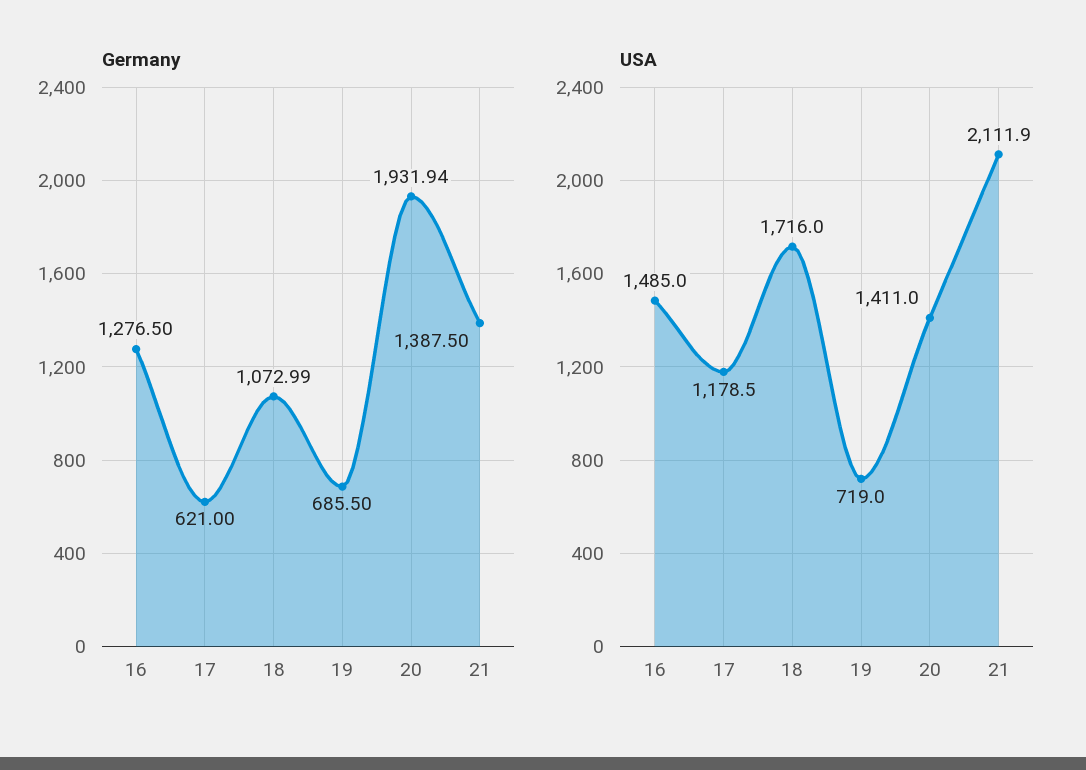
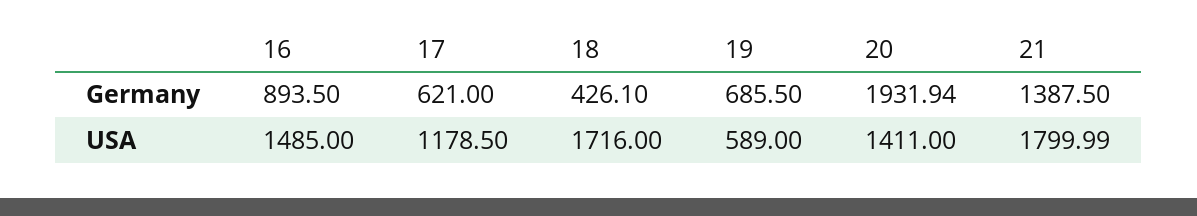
Germany, 16: 1276.5 -> 893.5
Germany, 18: 1072.99 -> 426.1
USA, 19: 719 -> 589
USA, 21: 2111.9 -> 1799.99

